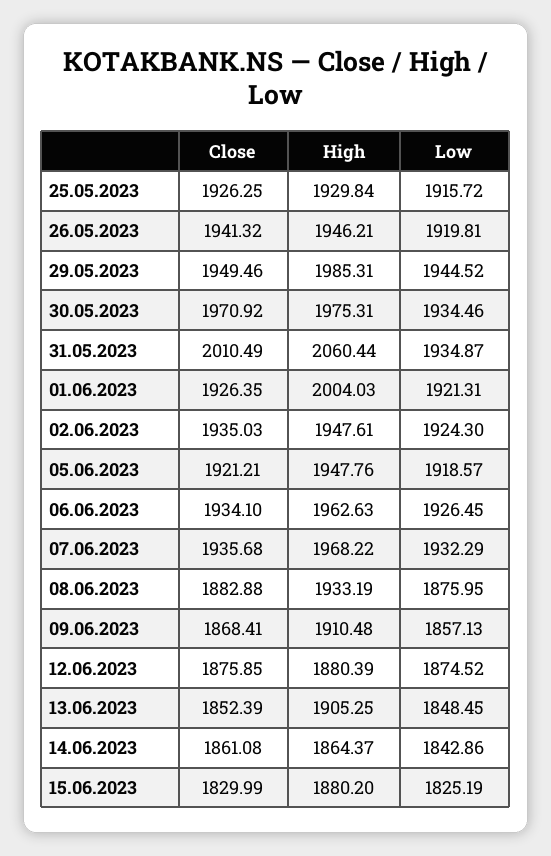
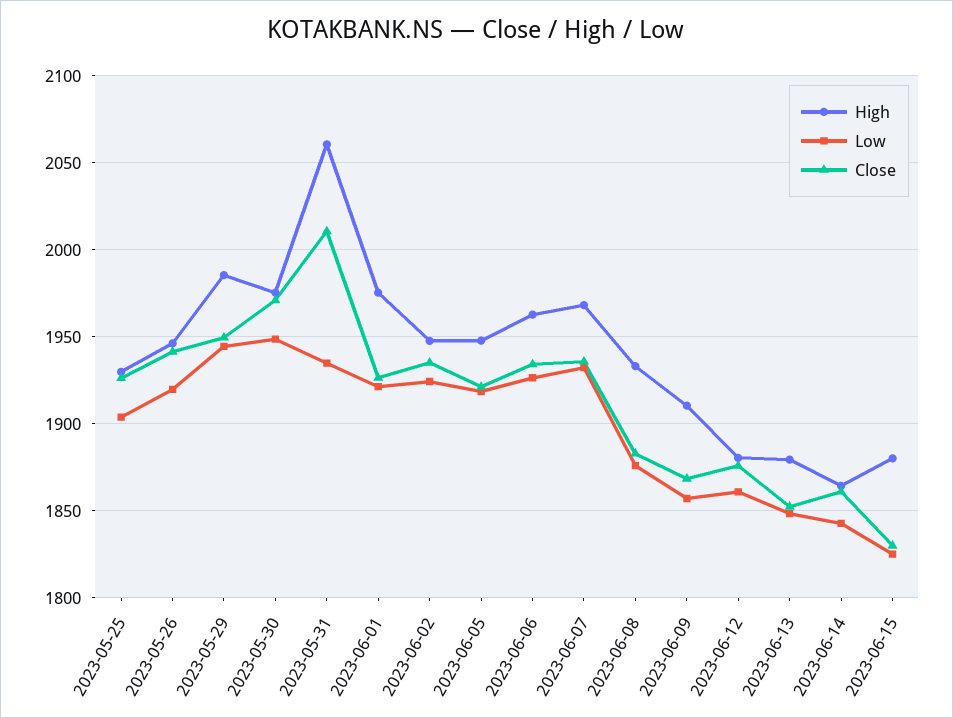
Low, 25.05.2023: 1915.72 -> 1905
Low, 30.05.2023: 1934.46 -> 1950
High, 01.06.2023: 2004.03 -> 1975
Low, 12.06.2023: 1874.52 -> 1860
High, 13.06.2023: 1905.25 -> 1880

